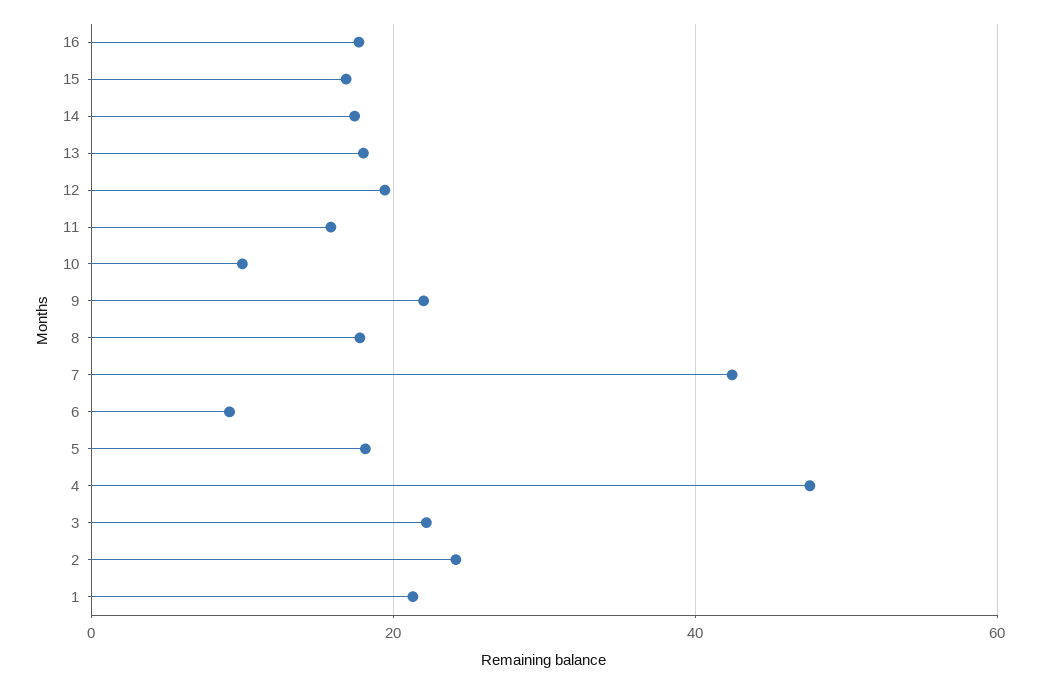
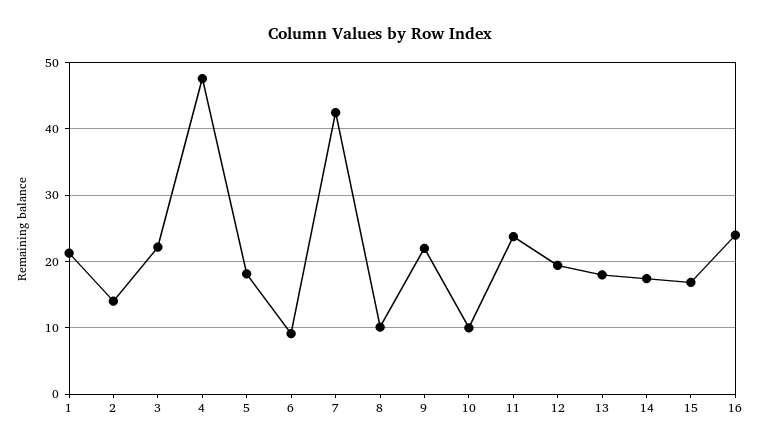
16: 18 -> 24
11: 16 -> 24
8: 18 -> 10
2: 24 -> 14

